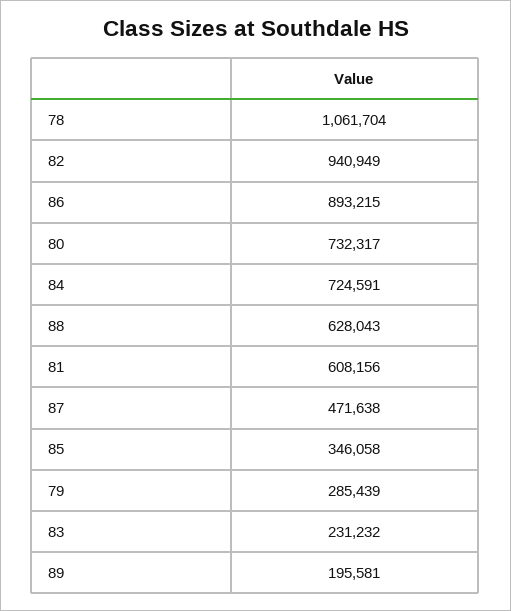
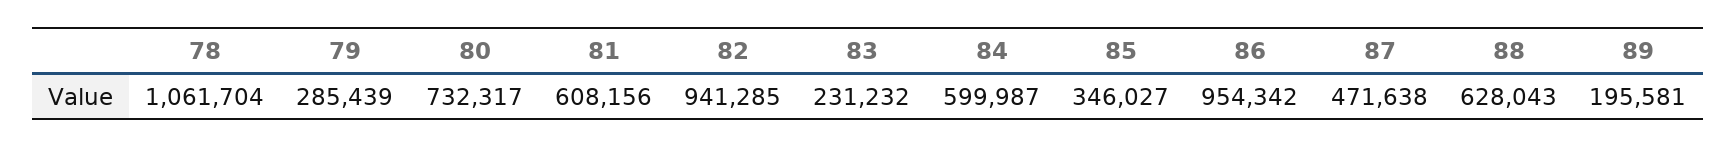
82: 940949 -> 941285
86: 893215 -> 954342
84: 724591 -> 599987
85: 346058 -> 346027

